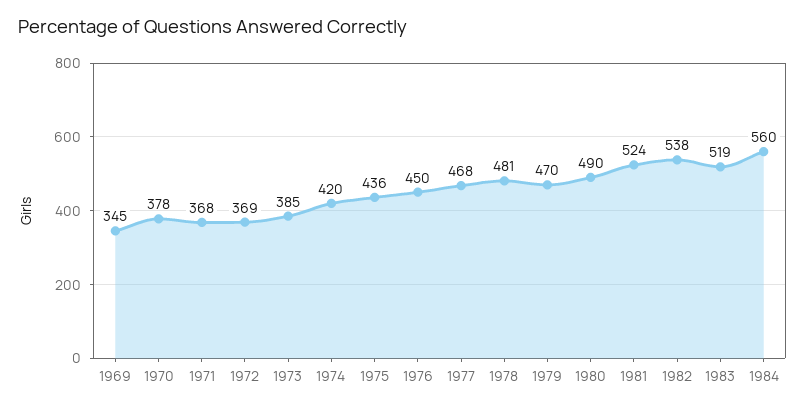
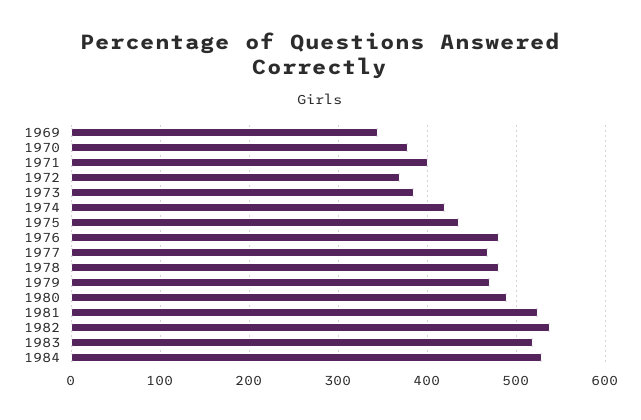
1971: 368 -> 400
1976: 450 -> 480
1984: 560 -> 530

